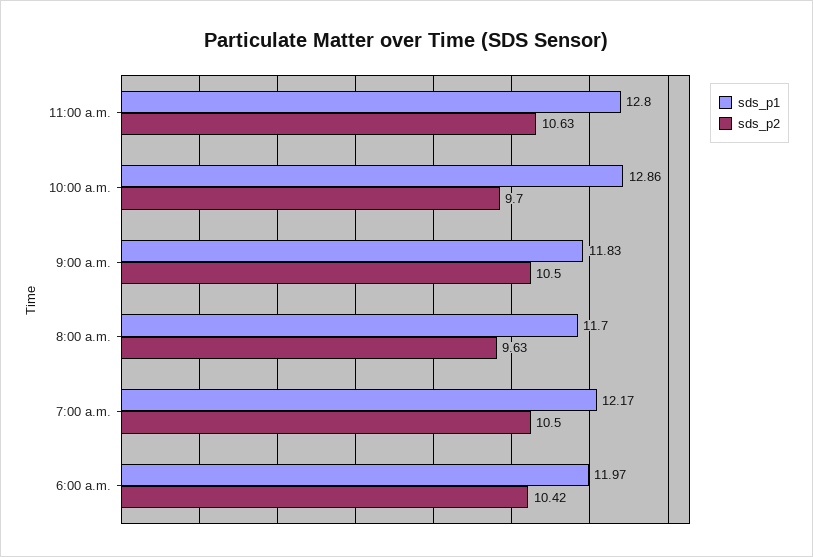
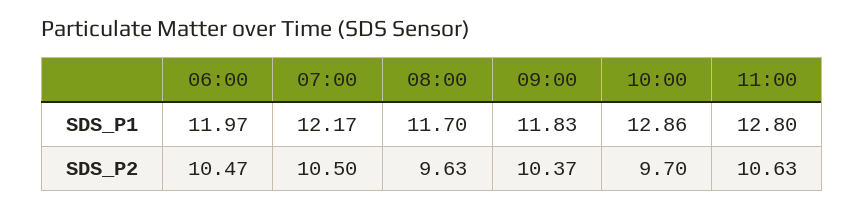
sds_p2, 9:00 a.m.: 10.5 -> 10.37
sds_p2, 6:00 a.m.: 10.42 -> 10.47

